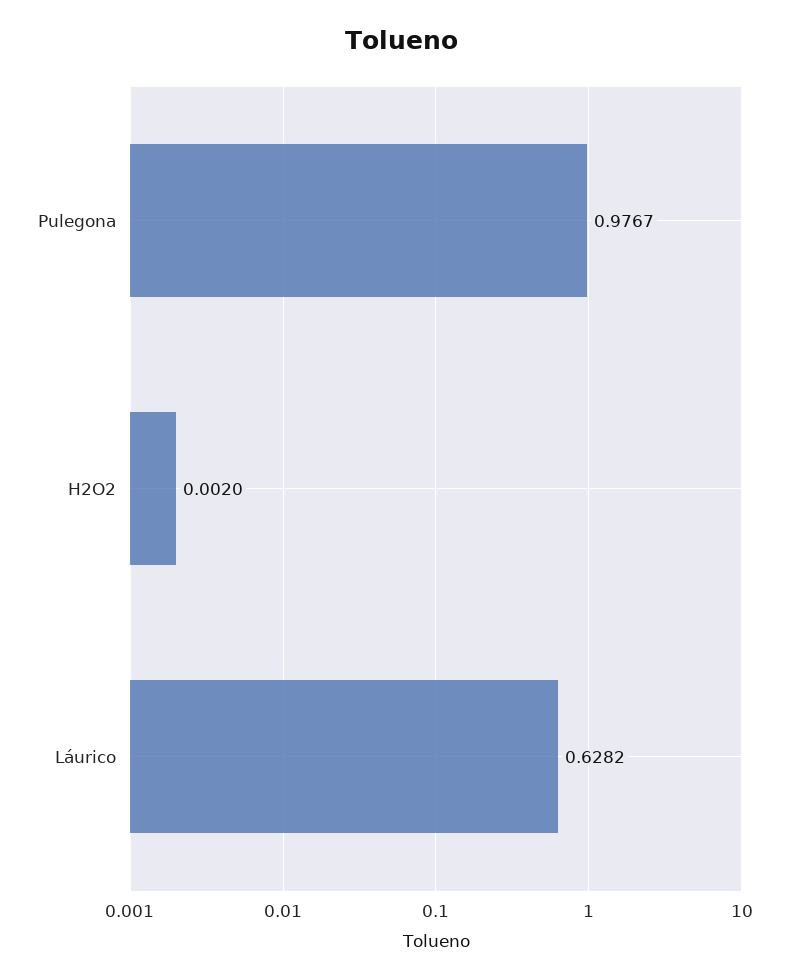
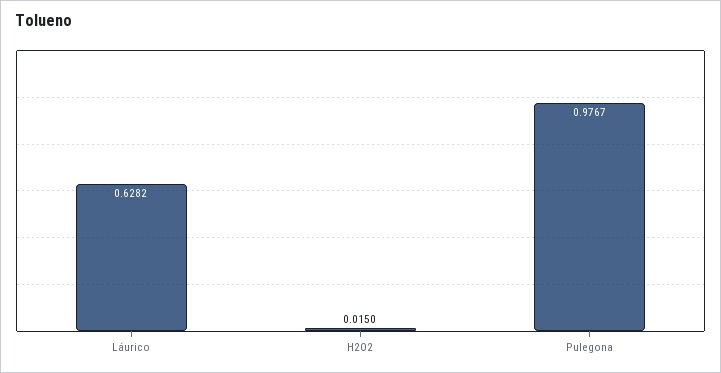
H2O2: 0.002 -> 0.015

